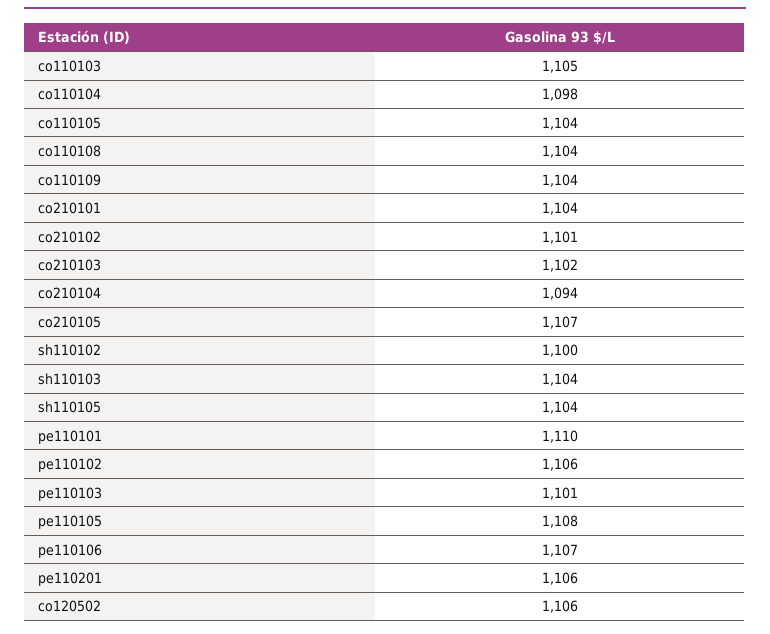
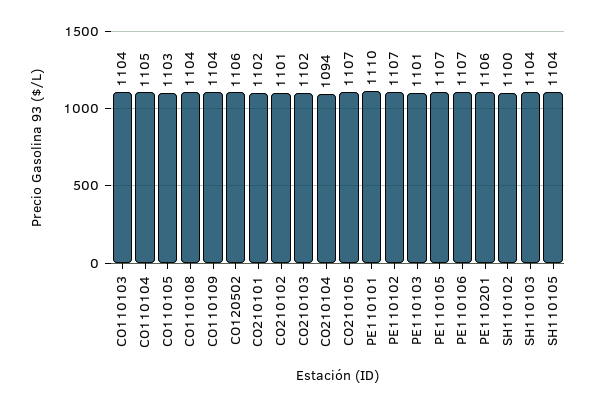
co110103: 1105 -> 1104
co110104: 1098 -> 1105
co110105: 1104 -> 1103
co210101: 1104 -> 1102
pe110102: 1106 -> 1107
pe110105: 1108 -> 1107

